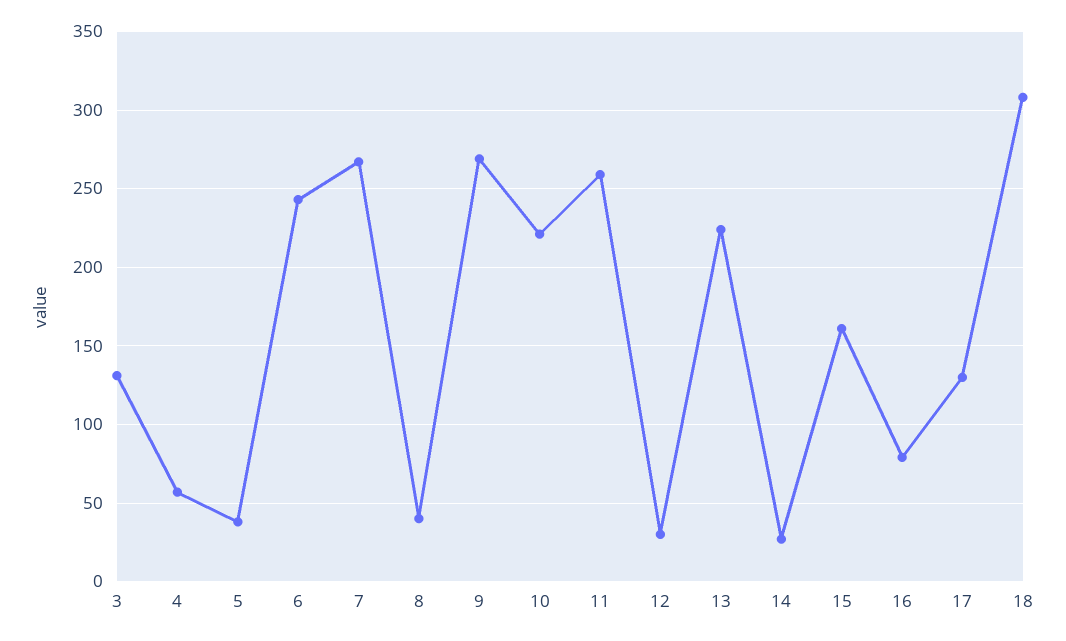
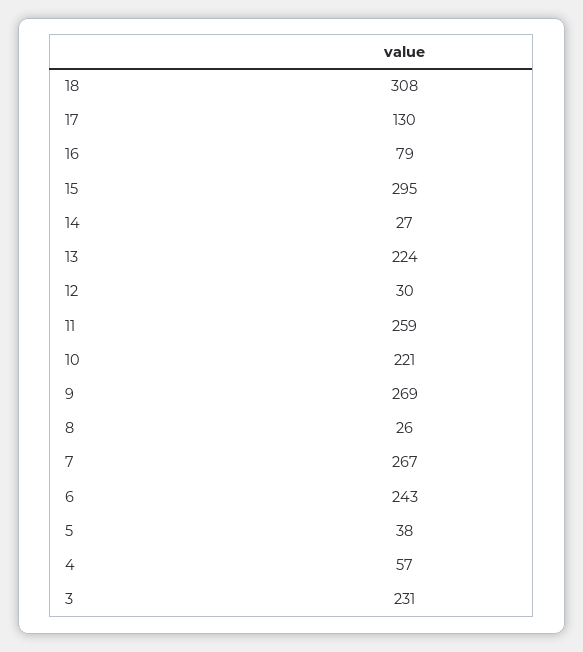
3: 130 -> 231
8: 40 -> 26
15: 160 -> 295

